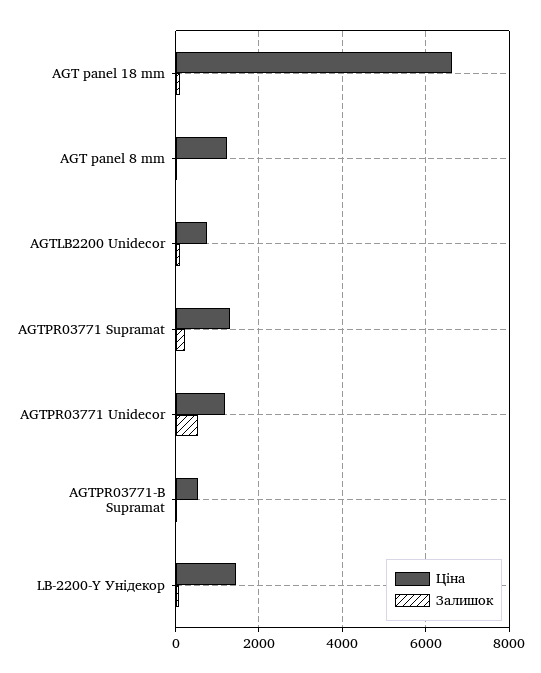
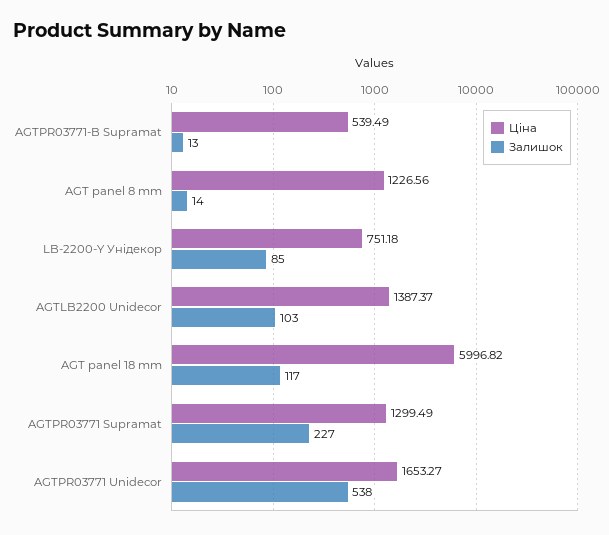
Ціна, AGT panel 18 mm: 6600 -> 5996.82
Ціна, AGTLB2200 Unidecor: 800 -> 1387.37
Ціна, AGTPR03771 Unidecor: 1200 -> 1653.27
Ціна, LB-2200-Y Унідекор: 1400 -> 751.18

